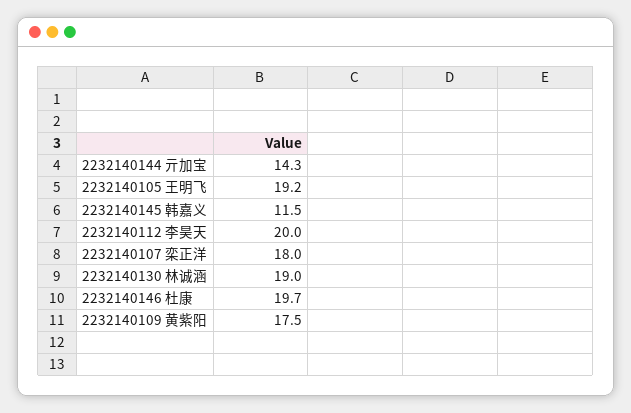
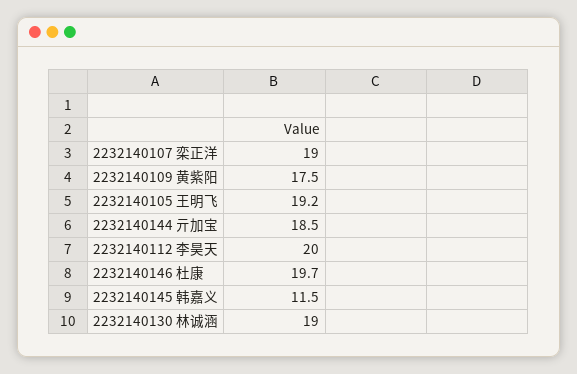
2232140144 亓加宝: 14.3 -> 18.5
2232140107 栾正洋: 18 -> 19

